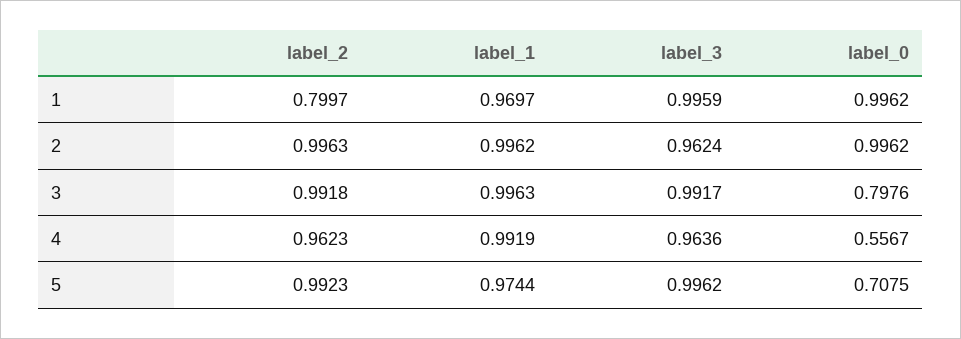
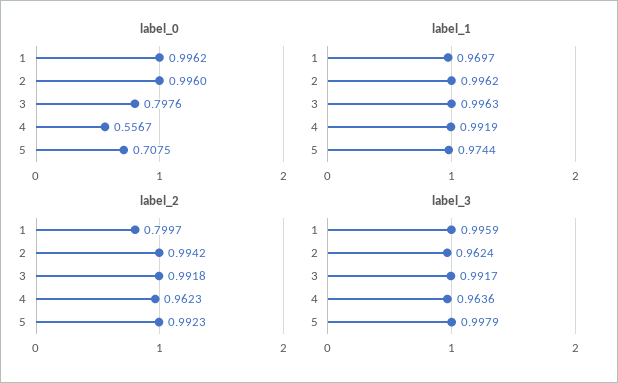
label_2, 2: 0.9963 -> 0.9942
label_0, 2: 0.9962 -> 0.996
label_3, 5: 0.9962 -> 0.9979

